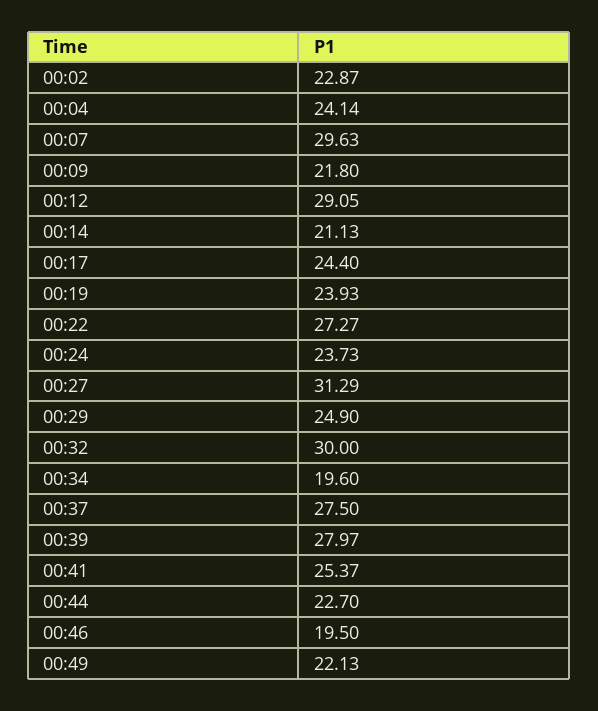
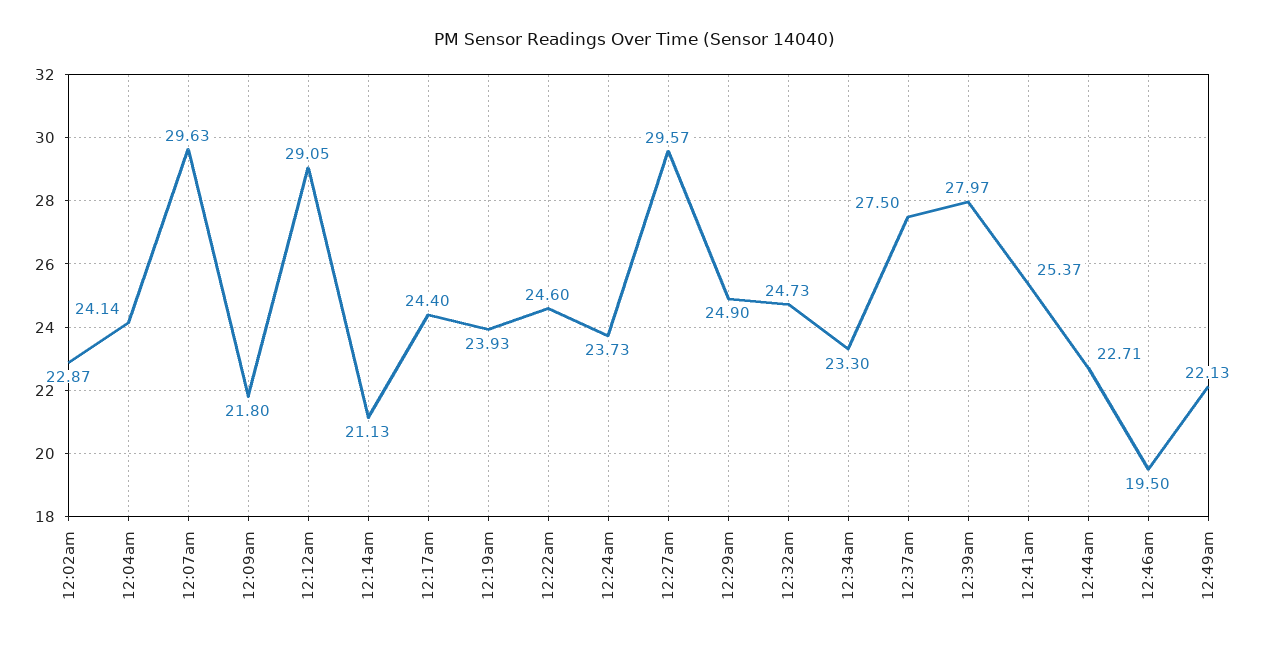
00:22: 27.27 -> 24.6
00:27: 31.29 -> 29.57
00:32: 30 -> 24.73
00:34: 19.6 -> 23.3
00:44: 22.7 -> 22.71

